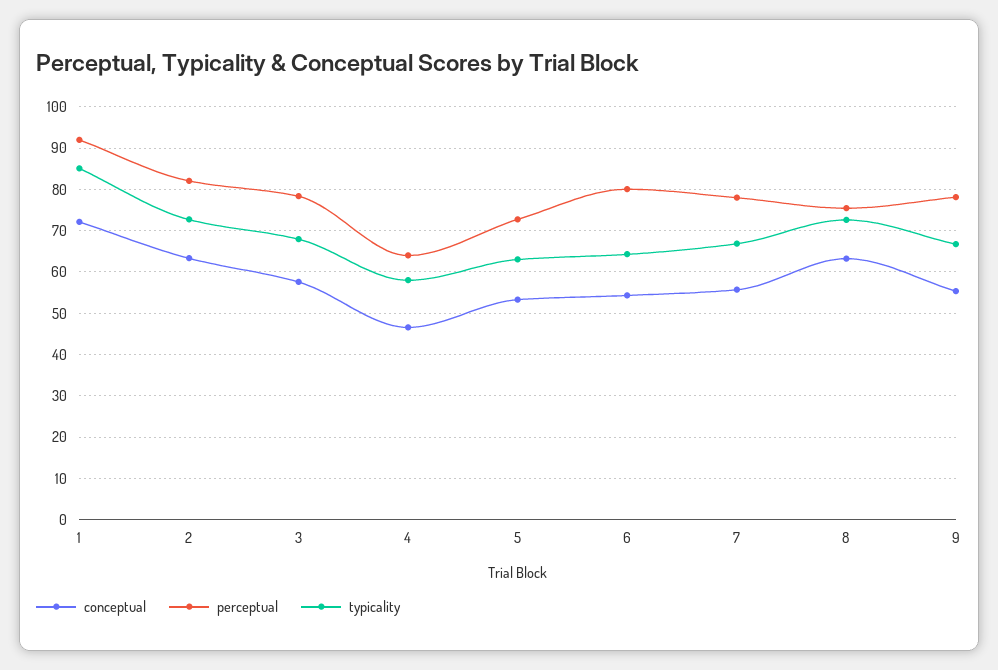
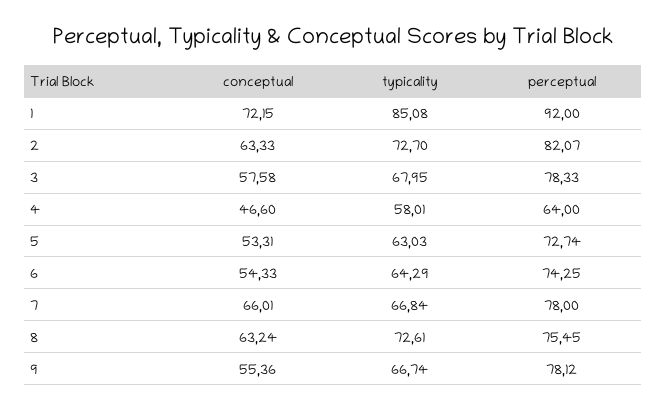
perceptual, 6: 80 -> 74.25
conceptual, 7: 56 -> 66.01

